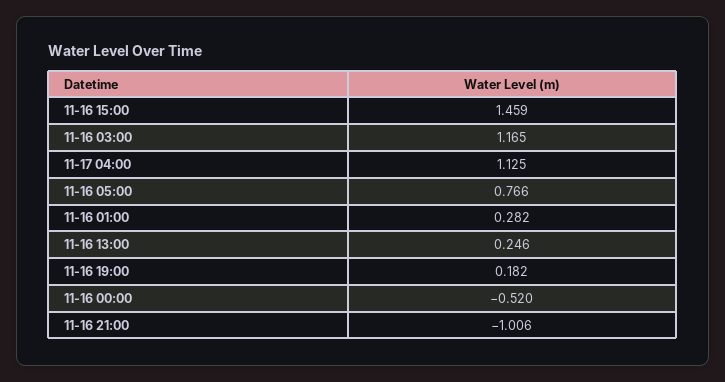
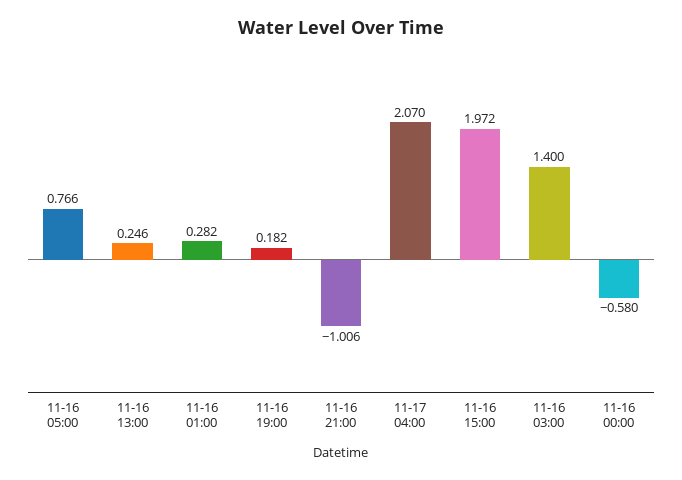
11-16 15:00: 1.459 -> 1.972
11-16 03:00: 1.165 -> 1.4
11-17 04:00: 1.125 -> 2.07
11-16 00:00: -0.52 -> -0.58

